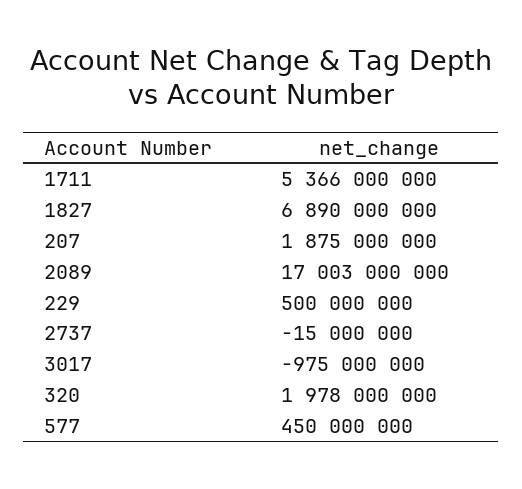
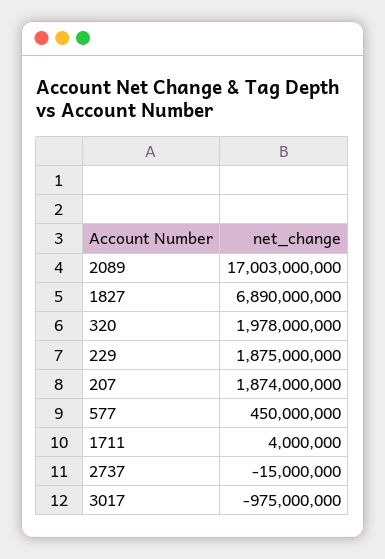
1711: 5366000000 -> 4000000
207: 1875000000 -> 1874000000
229: 500000000 -> 1875000000

